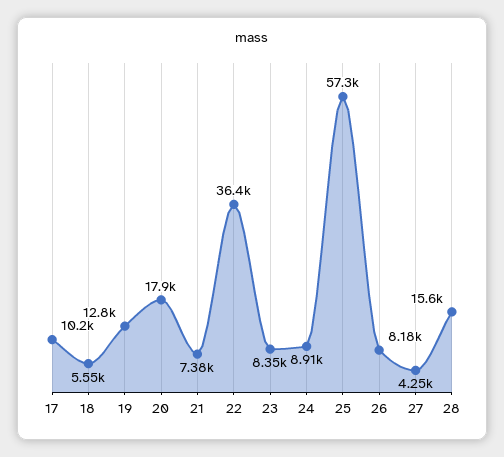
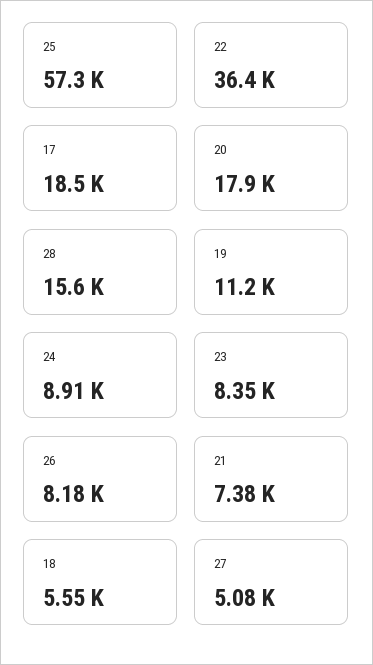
17: 10200 -> 18500
19: 12800 -> 11200
27: 4250 -> 5080

